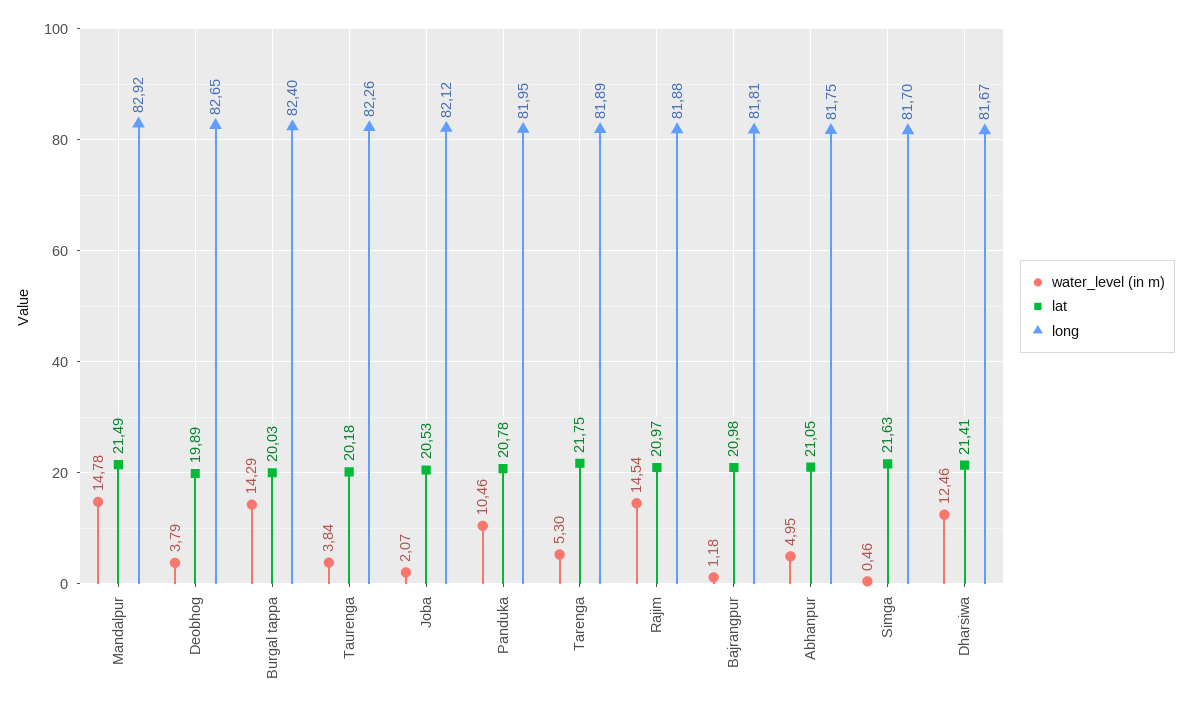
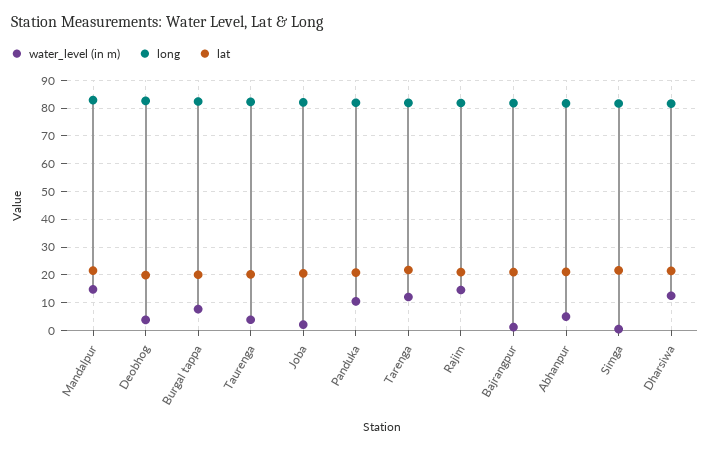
water_level (in m), Burgal tappa: 14.29 -> 7.5
water_level (in m), Tarenga: 5.3 -> 12.5

